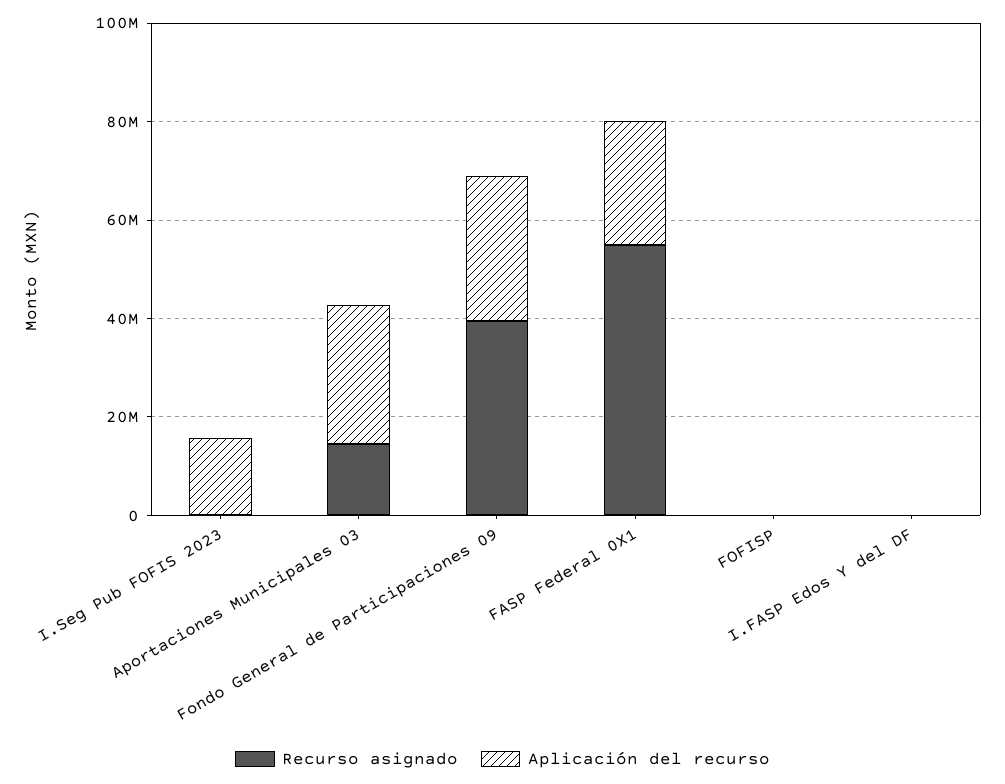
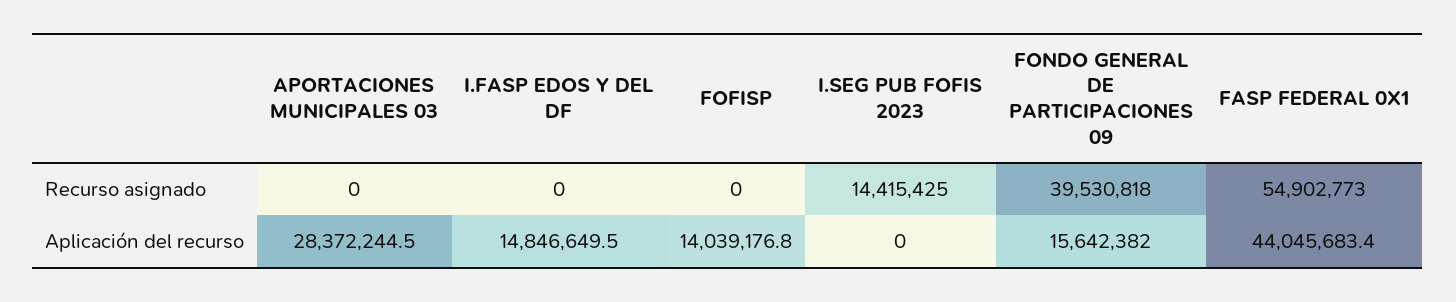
Recurso asignado, I.Seg Pub FOFIS 2023: 0 -> 14415425
Aplicación del recurso, I.Seg Pub FOFIS 2023: 15000000 -> 0
Recurso asignado, Aportaciones Municipales 03: 15000000 -> 0
Aplicación del recurso, Fondo General de Participaciones 09: 30000000 -> 15642382
Aplicación del recurso, FASP Federal 0X1: 25000000 -> 44045683.4
Aplicación del recurso, FOFISP: 0 -> 14039176.8
Aplicación del recurso, I.FASP Edos Y del DF: 0 -> 14846649.5

